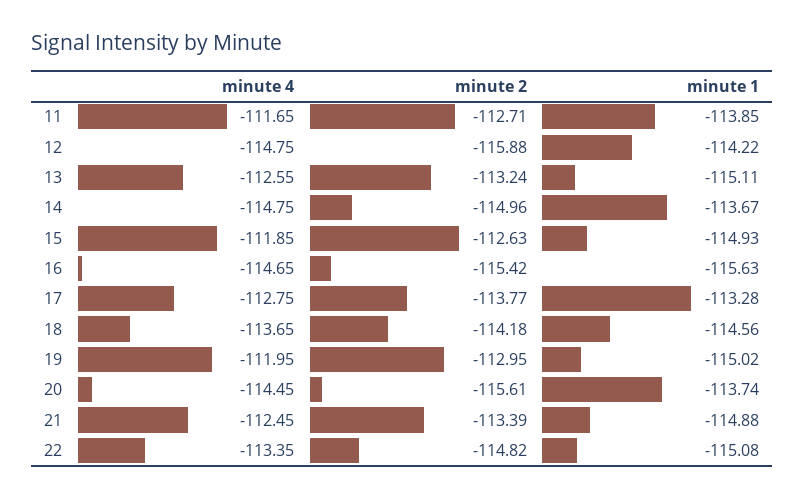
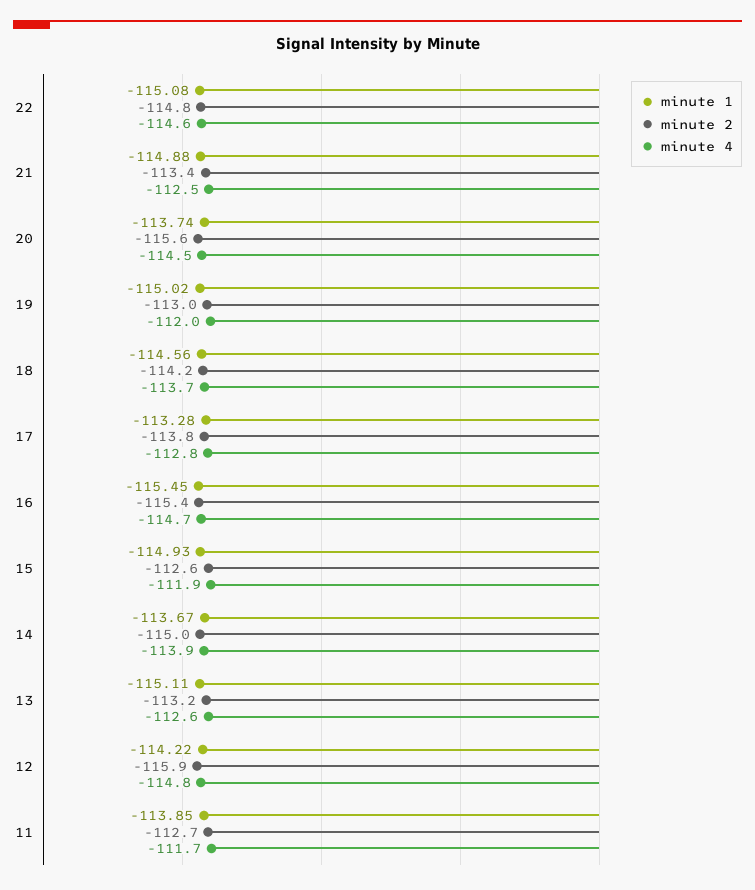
minute 4, 14: -114.75 -> -113.9
minute 1, 16: -115.63 -> -115.45
minute 4, 22: -113.35 -> -114.6

